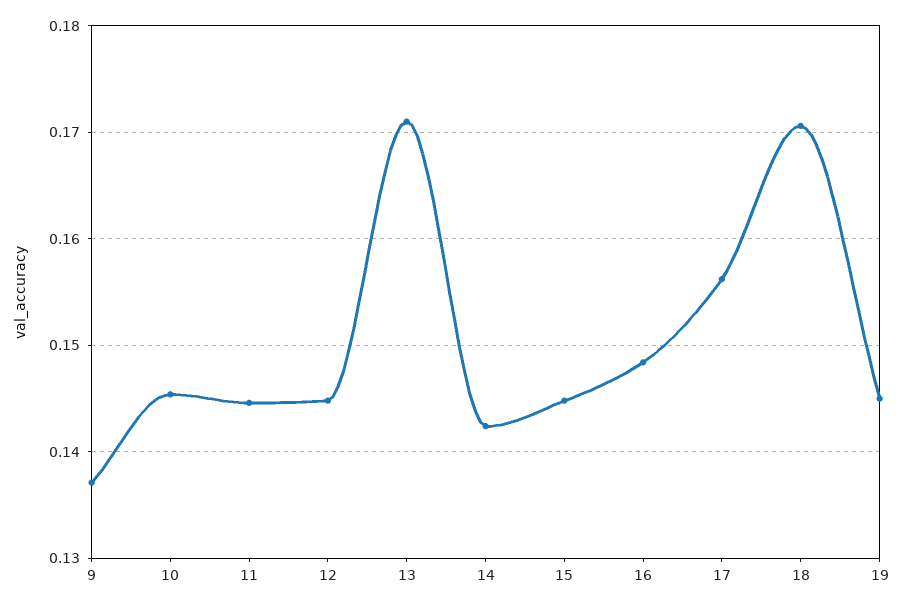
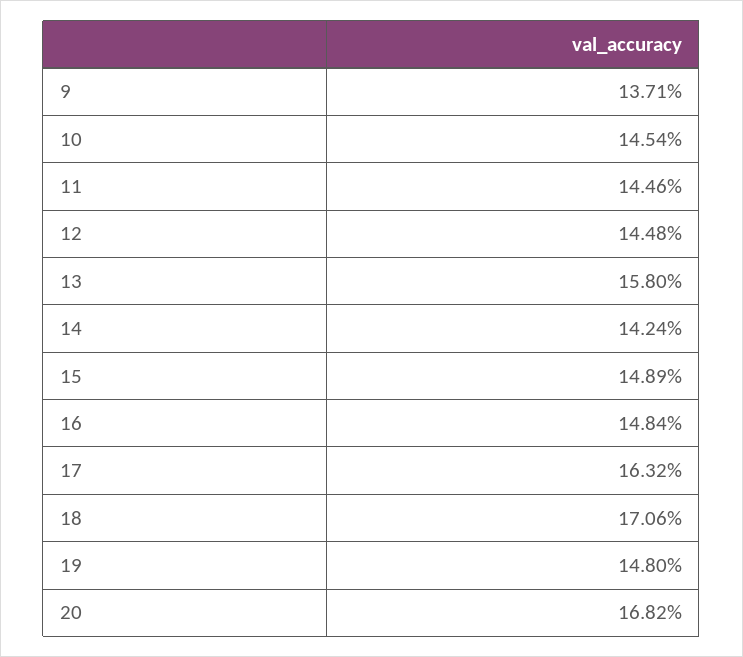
13: 0.171 -> 0.158
15: 0.145 -> 0.1489
17: 0.156 -> 0.1632
19: 0.145 -> 0.148
20: none -> 0.1682

